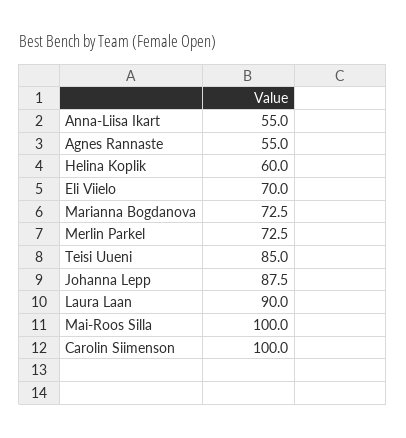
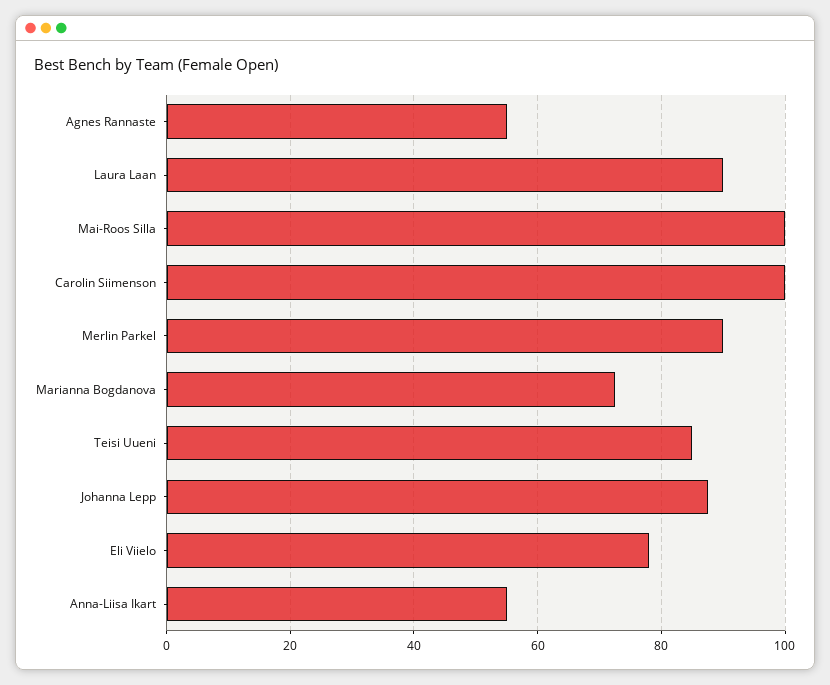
Helina Koplik: 60 -> none
Eli Viielo: 70 -> 78
Merlin Parkel: 72.5 -> 90

